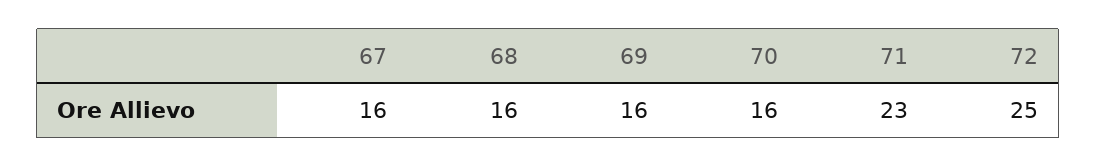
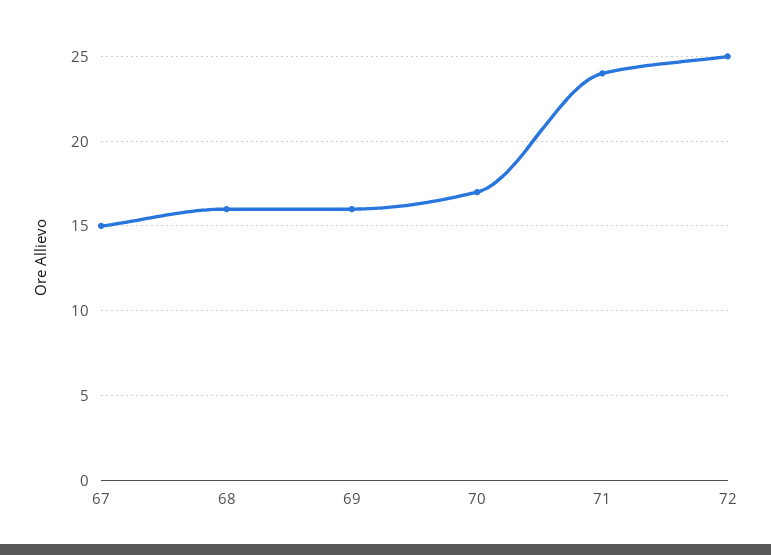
67: 16 -> 15
70: 16 -> 17
71: 23 -> 24

